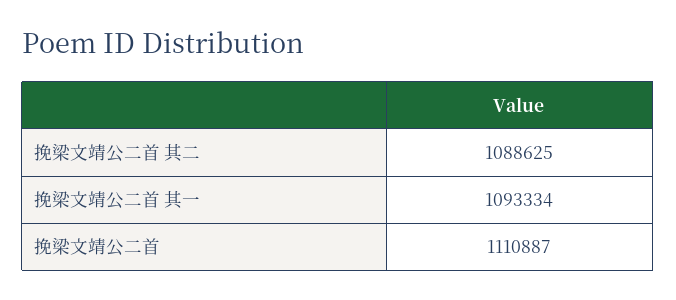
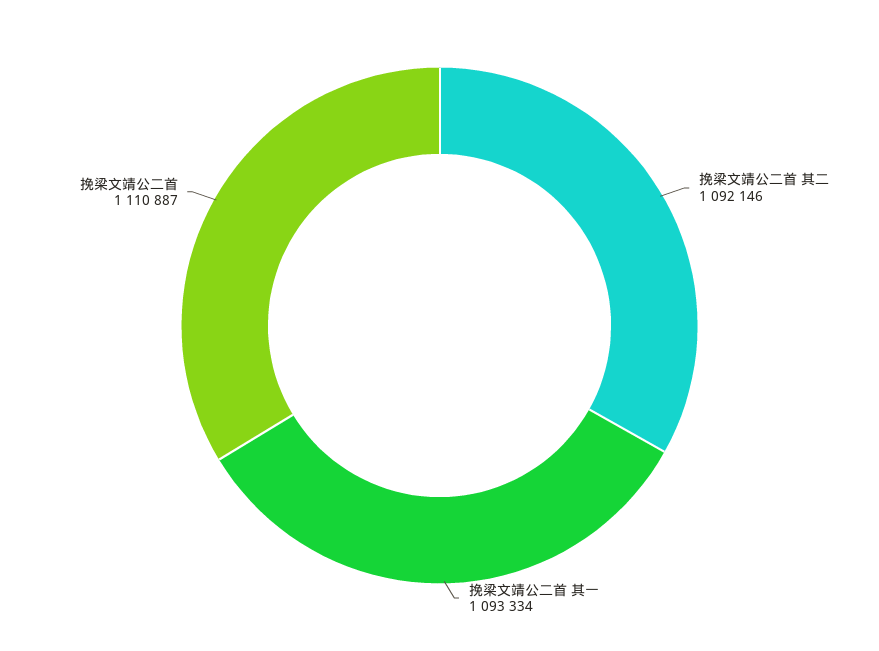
挽梁文靖公二首 其二: 1088625 -> 1092146

